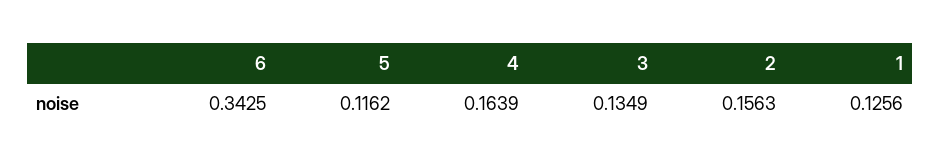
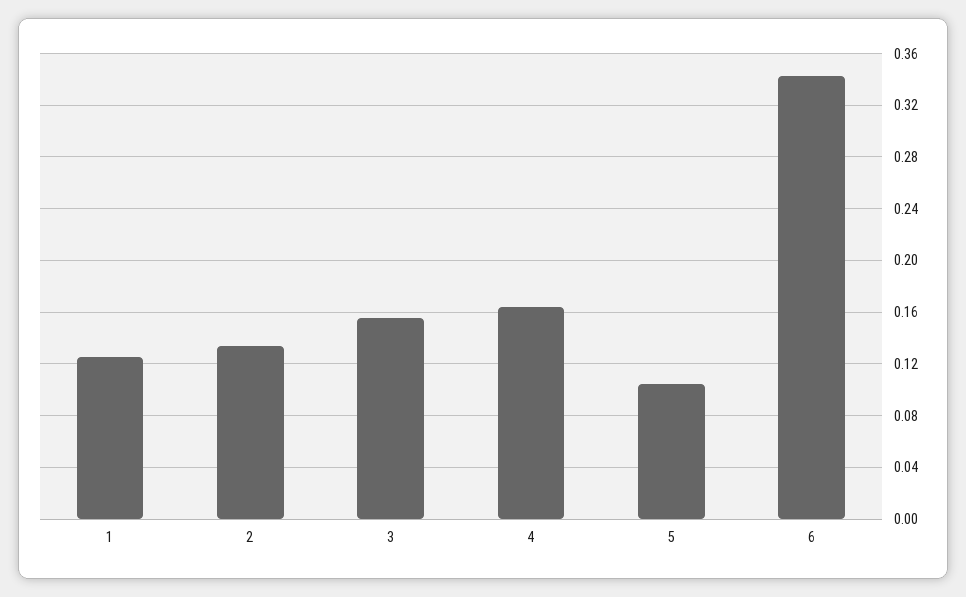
5: 0.1162 -> 0.105
3: 0.1349 -> 0.155
2: 0.1563 -> 0.135

